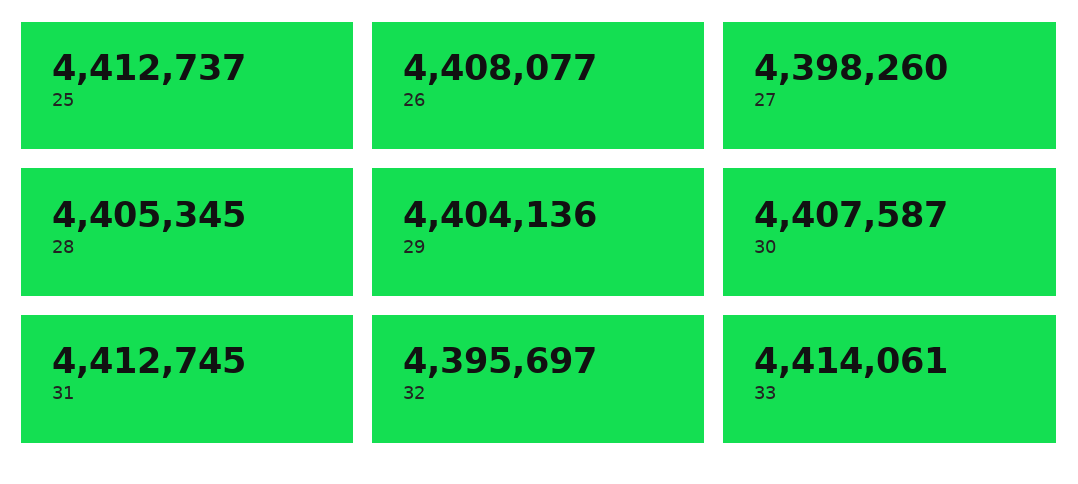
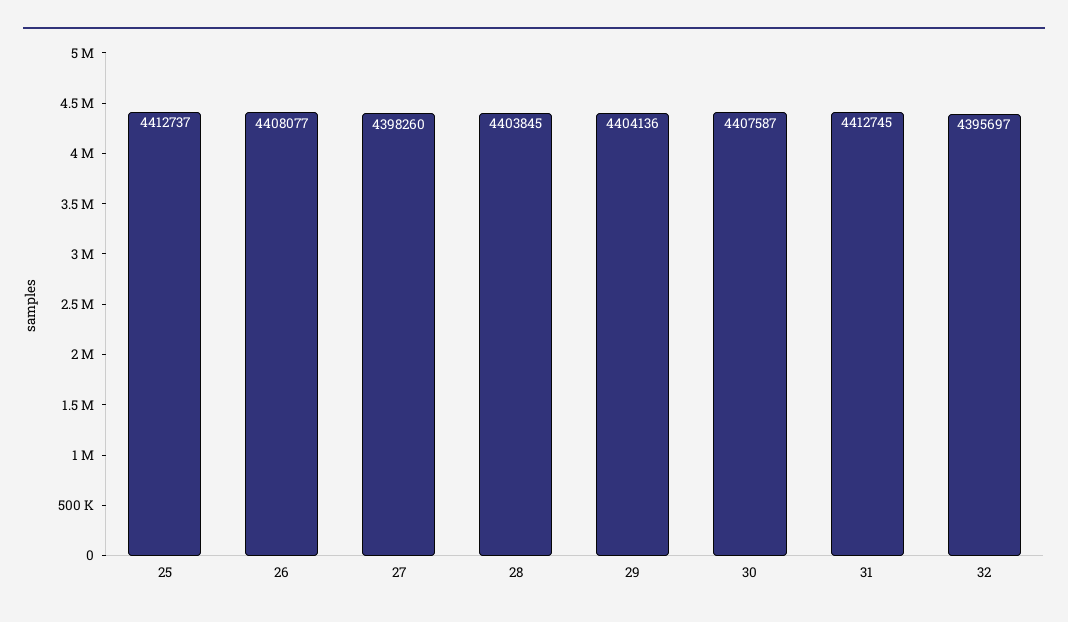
28: 4405345 -> 4403845
33: 4414061 -> none

